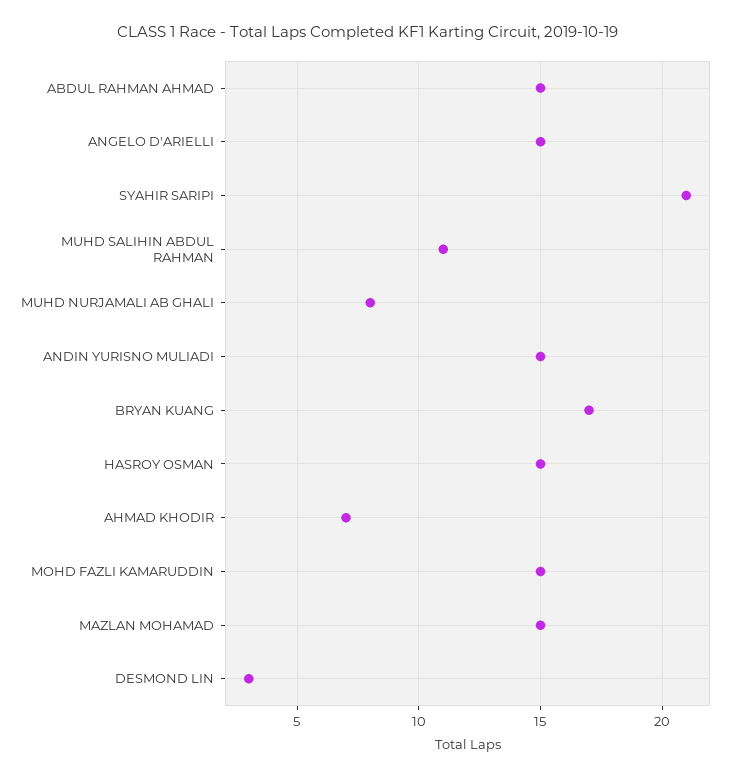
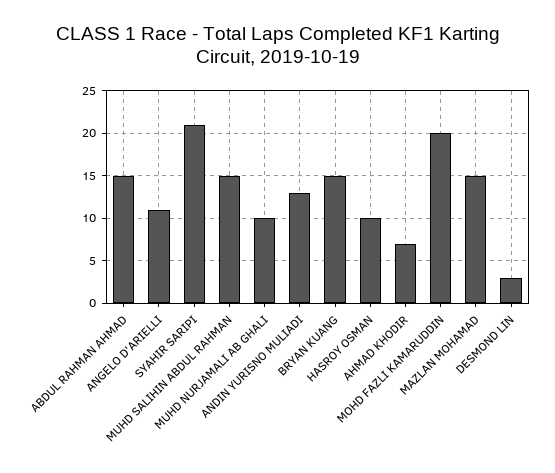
ANGELO D'ARIELLI: 15 -> 11
MUHD SALIHIN ABDUL RAHMAN: 11 -> 15
MUHD NURJAMALI AB GHALI: 8 -> 10
ANDIN YURISNO MULIADI: 15 -> 13
BRYAN KUANG: 17 -> 15
HASROY OSMAN: 15 -> 10
MOHD FAZLI KAMARUDDIN: 15 -> 20

